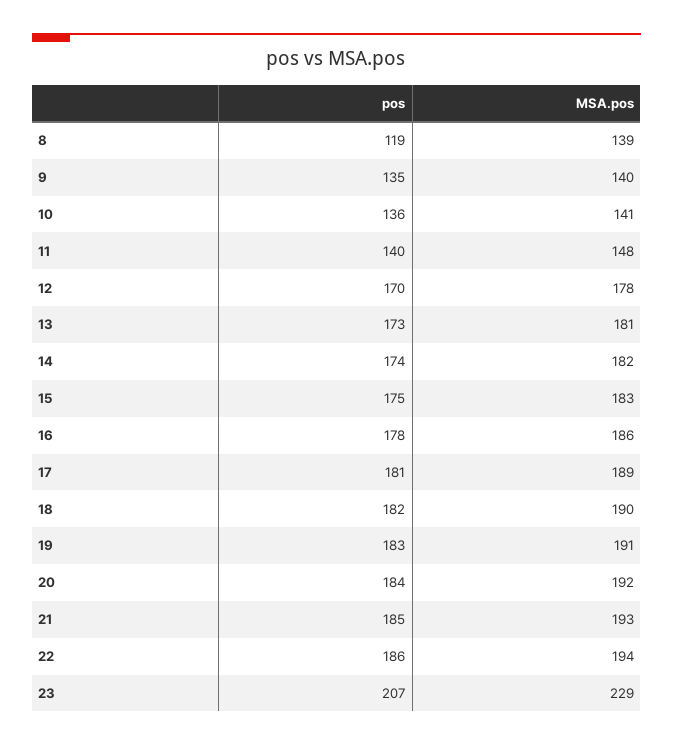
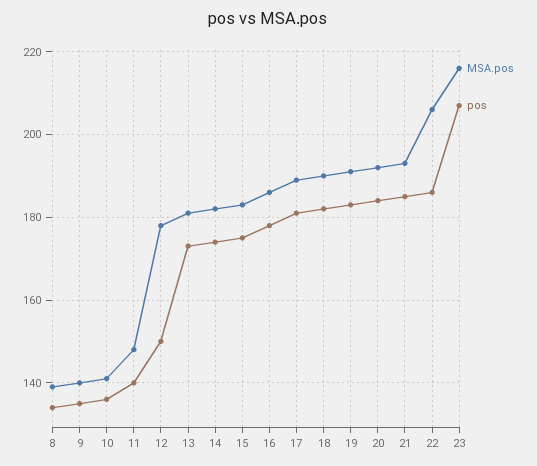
pos, 8: 119 -> 135
pos, 12: 170 -> 150
MSA.pos, 22: 194 -> 205
MSA.pos, 23: 229 -> 215

